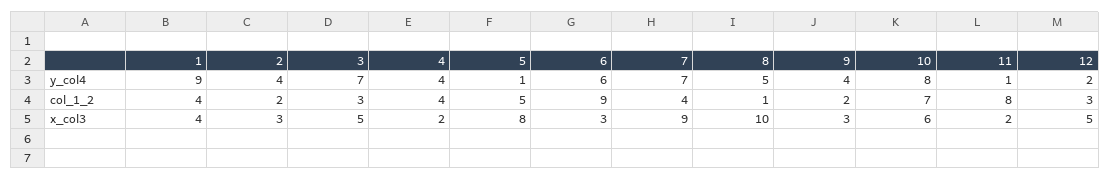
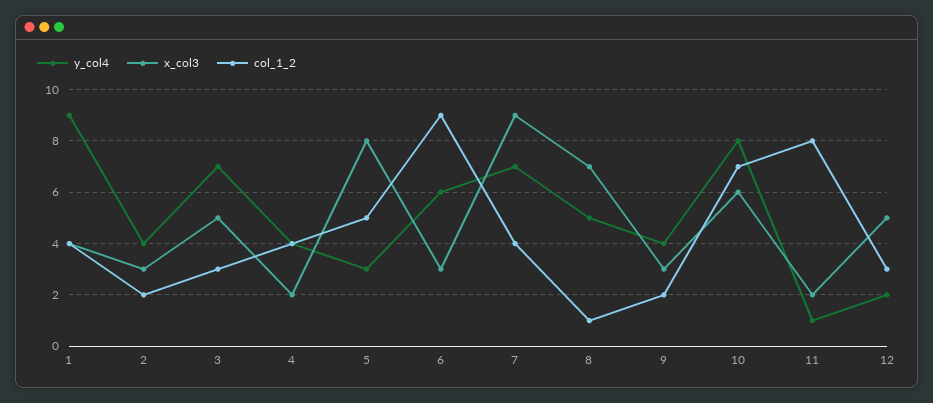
y_col4, 5: 1 -> 3
x_col3, 8: 10 -> 7

